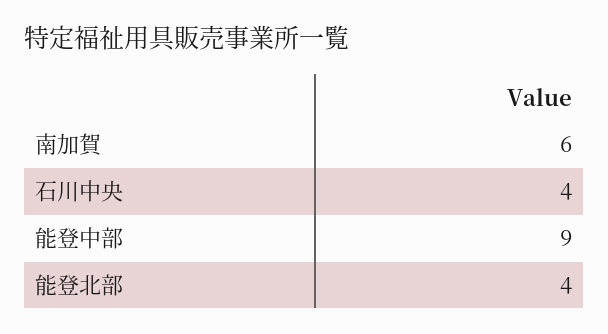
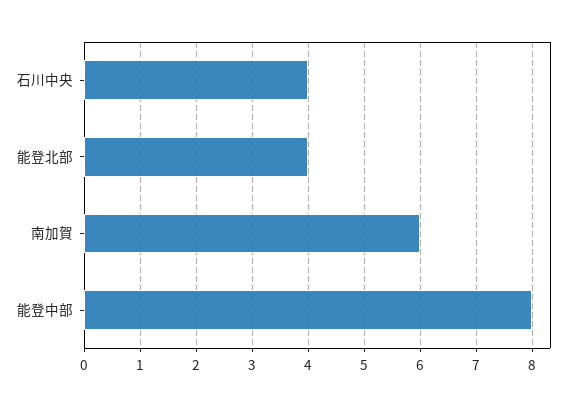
能登中部: 9 -> 8

